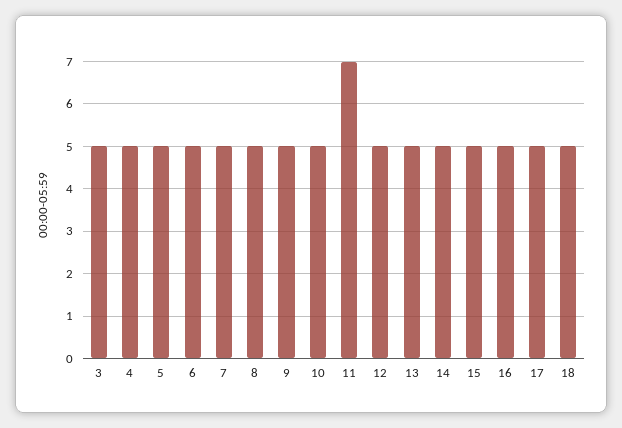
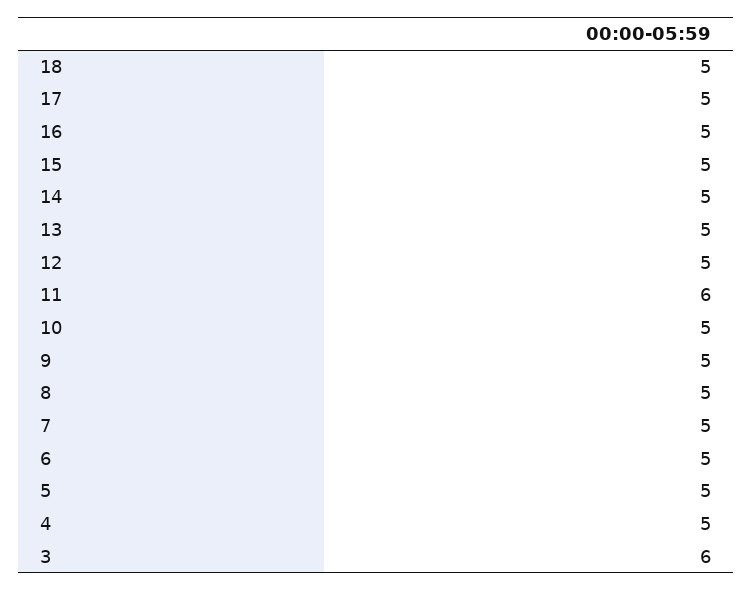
3: 5 -> 6
11: 7 -> 6

